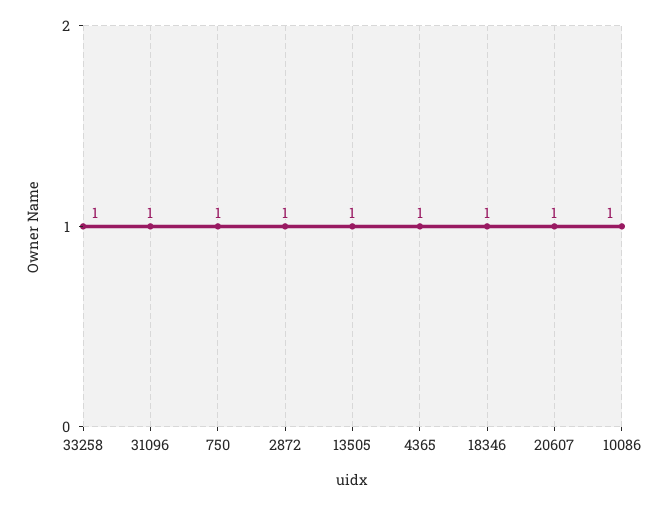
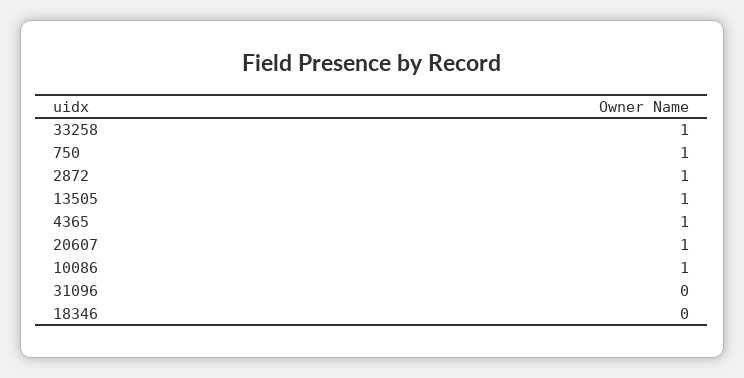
31096: 1 -> 0
18346: 1 -> 0

